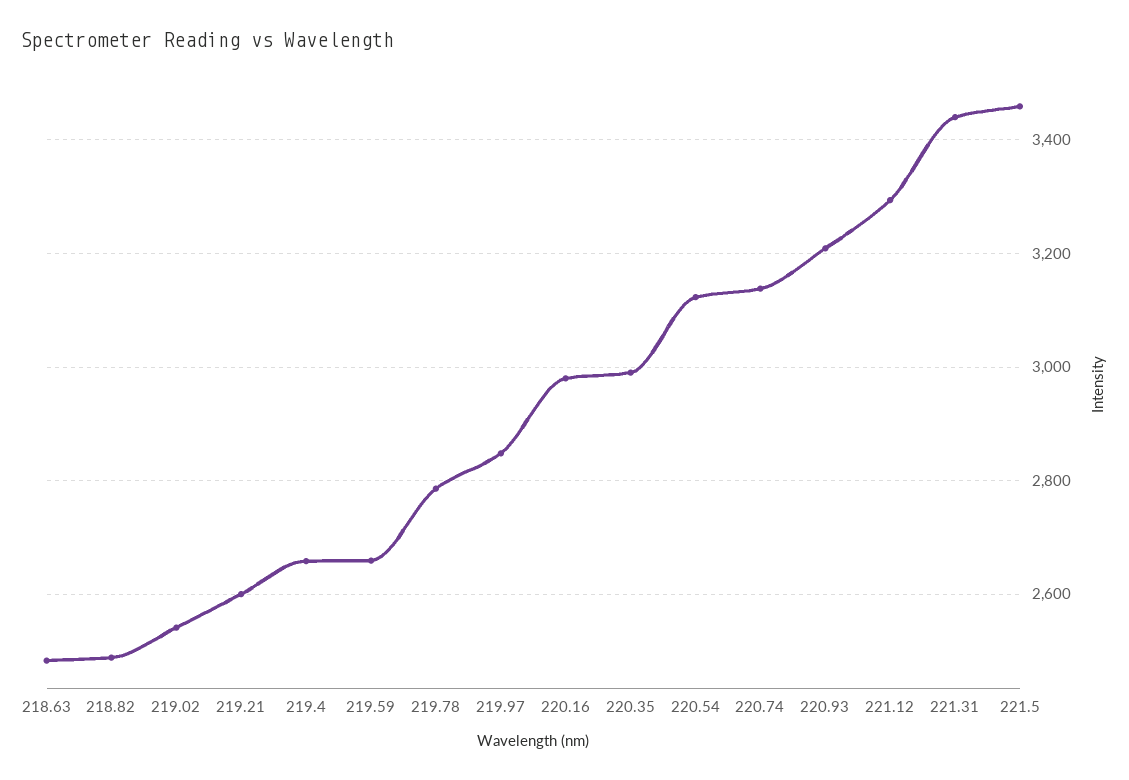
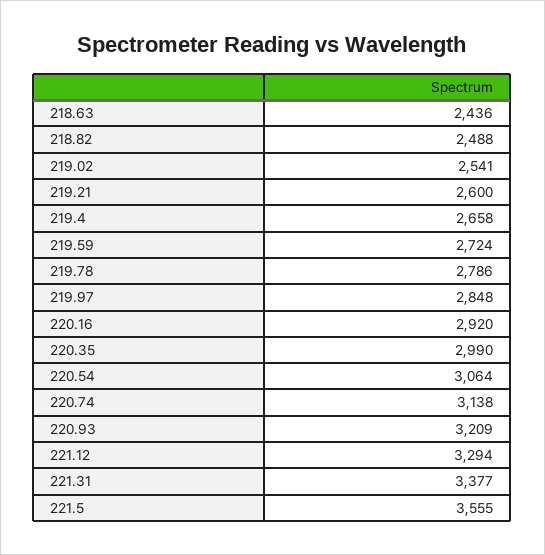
218.63: 2480 -> 2436
219.59: 2660 -> 2724
220.16: 2980 -> 2920
220.54: 3120 -> 3064
221.31: 3440 -> 3377
221.5: 3460 -> 3555

